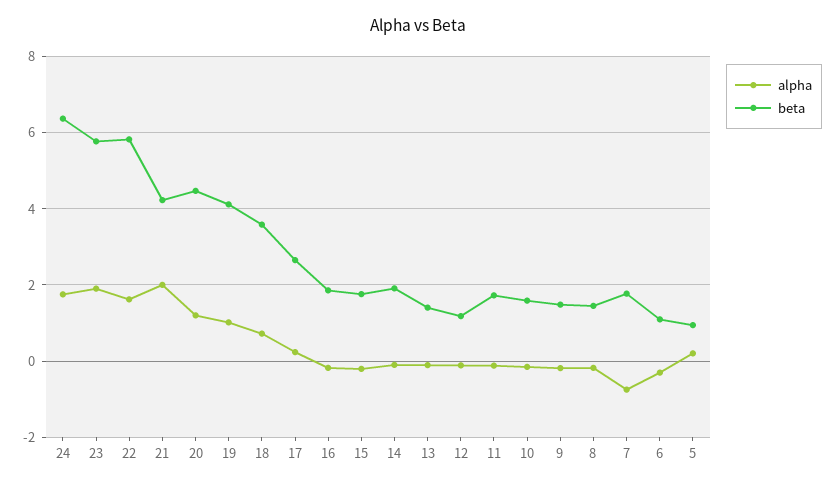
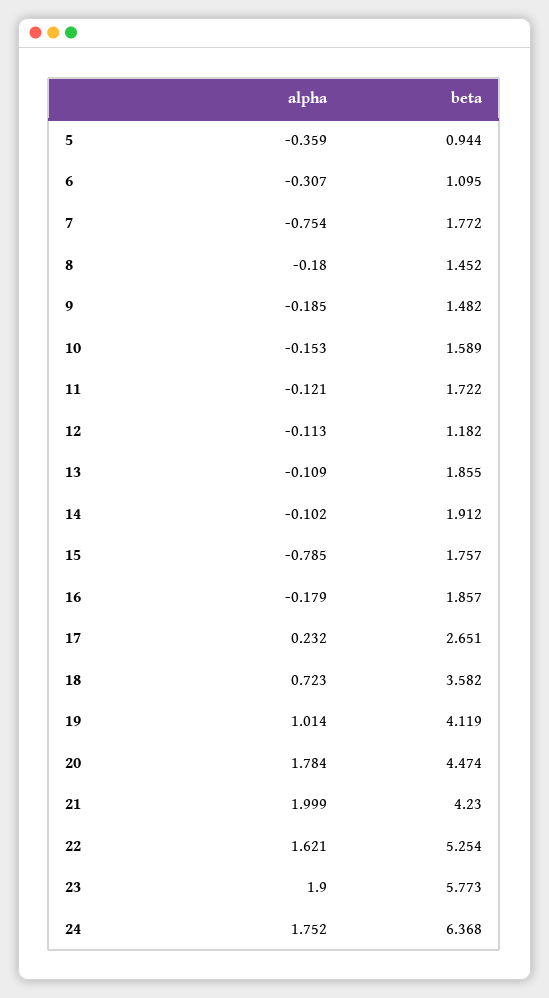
beta, 22: 5.8 -> 5.254
alpha, 20: 1.2 -> 1.784
alpha, 15: -0.2 -> -0.785
beta, 13: 1.4 -> 1.855
alpha, 5: 0.2 -> -0.359

